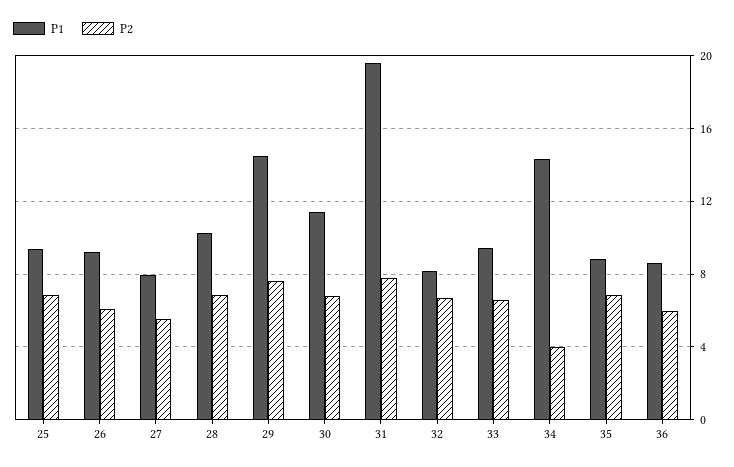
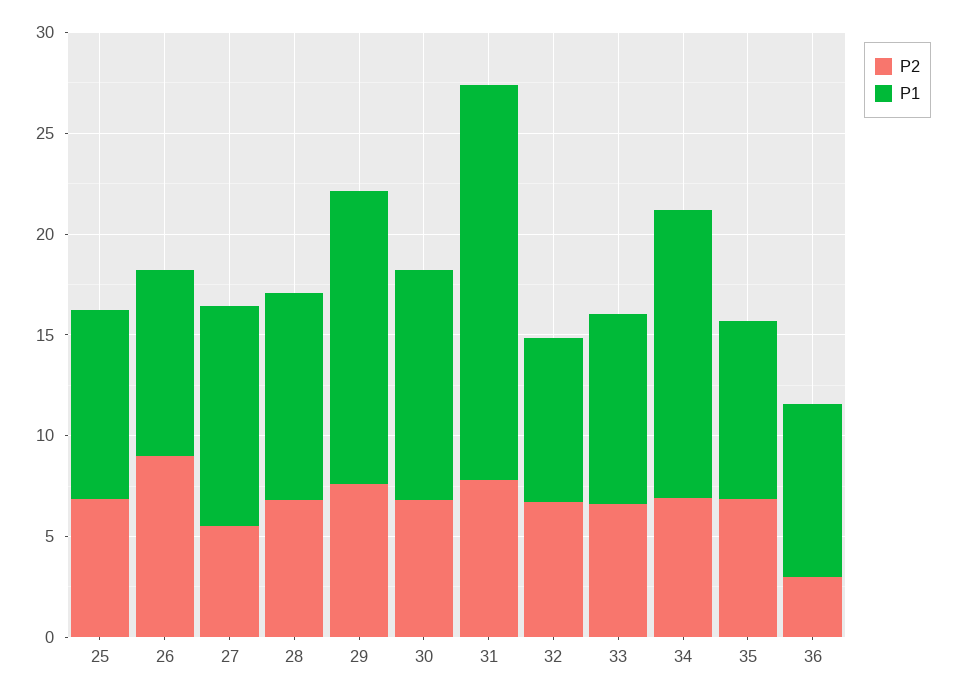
P2, 26: 6 -> 9
P1, 27: 8 -> 11
P2, 34: 4 -> 7
P2, 36: 6 -> 3

